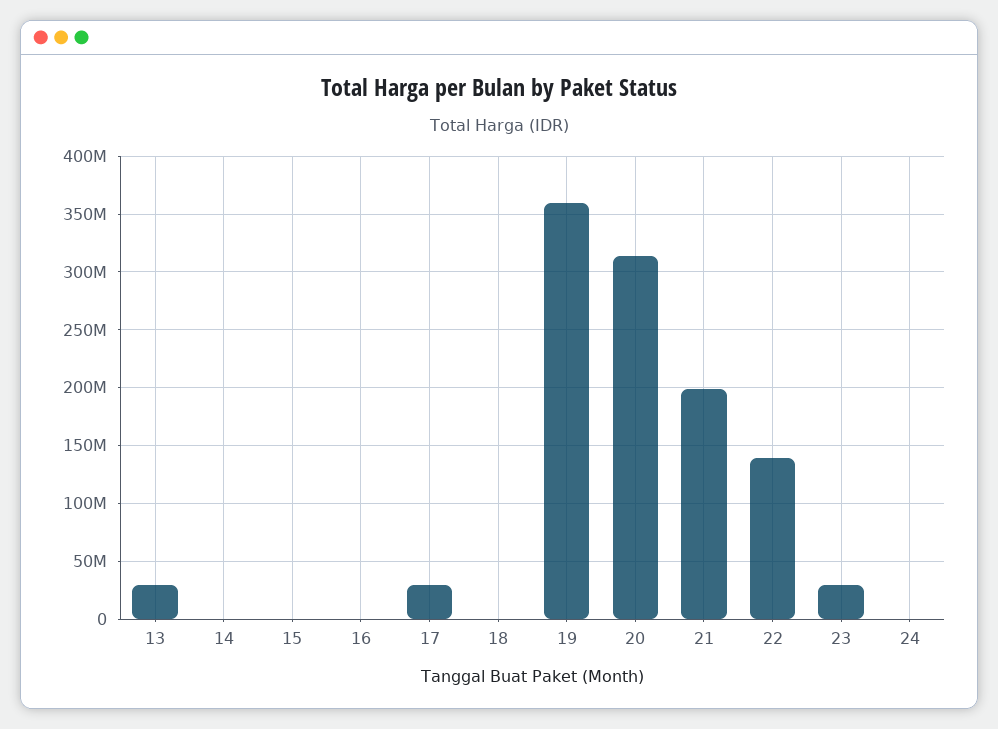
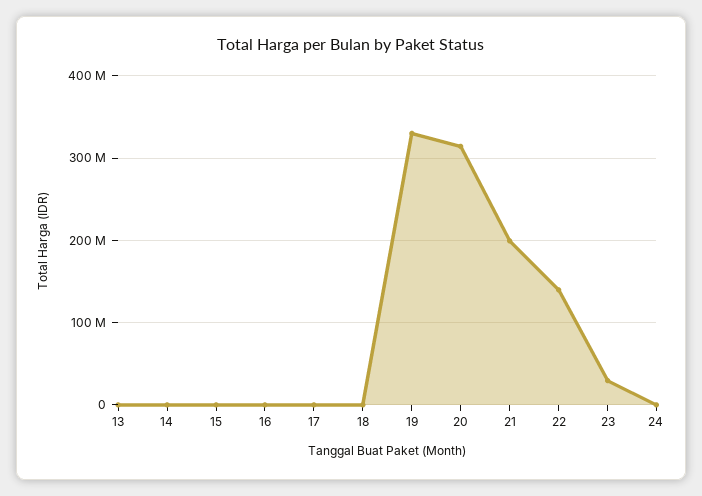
13: 30000000 -> 0
17: 30000000 -> 0
19: 360000000 -> 330000000

